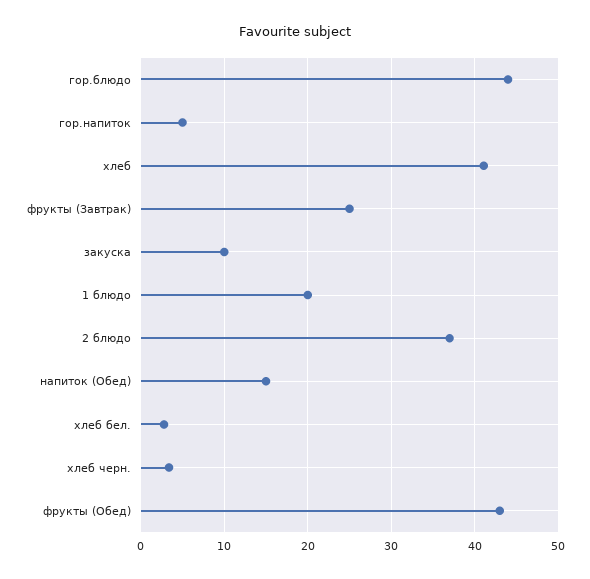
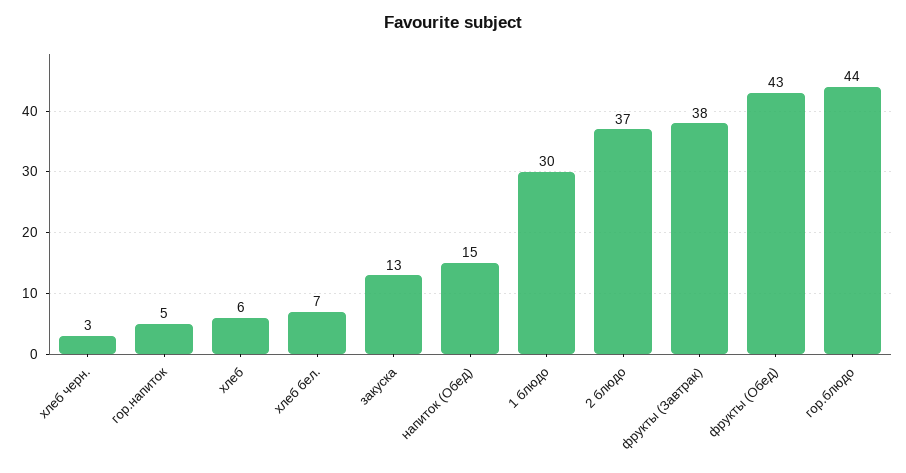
хлеб: 41 -> 6
фрукты (Завтрак): 25 -> 38
закуска: 10 -> 13
1 блюдо: 20 -> 30
хлеб бел.: 3 -> 7

